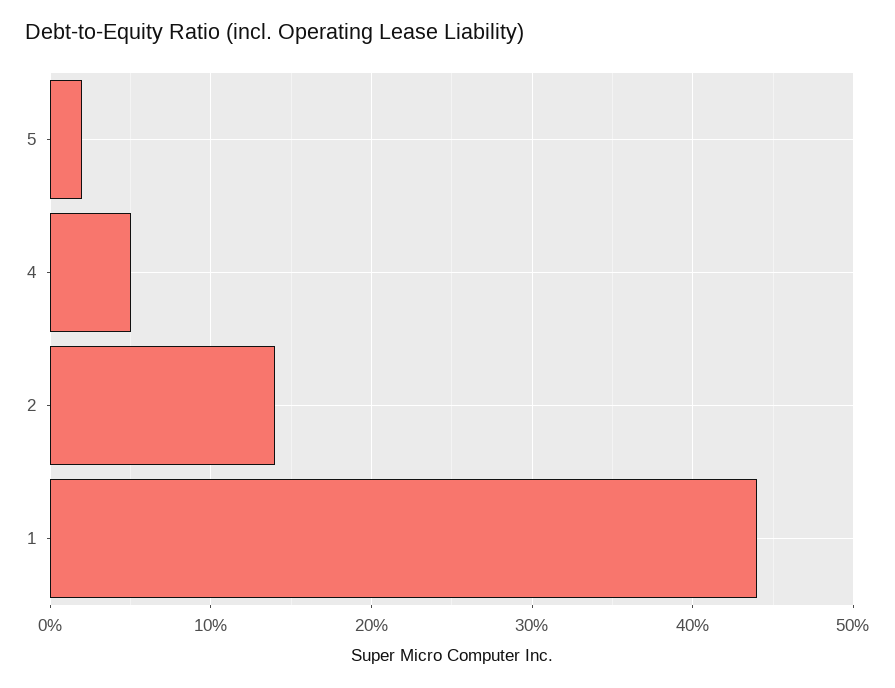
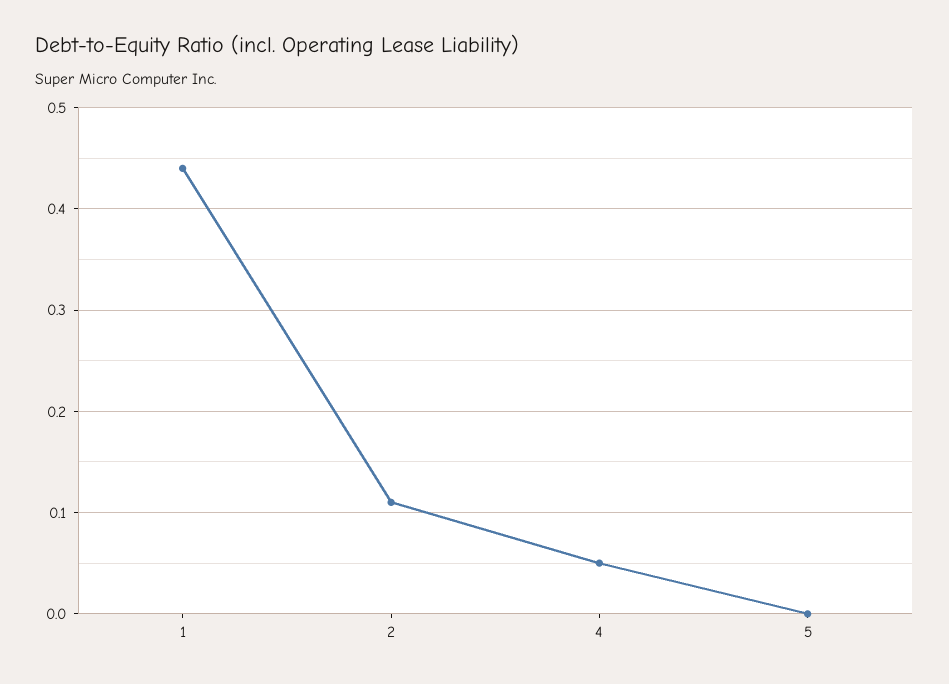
5: 0.02 -> 0
2: 0.14 -> 0.11

